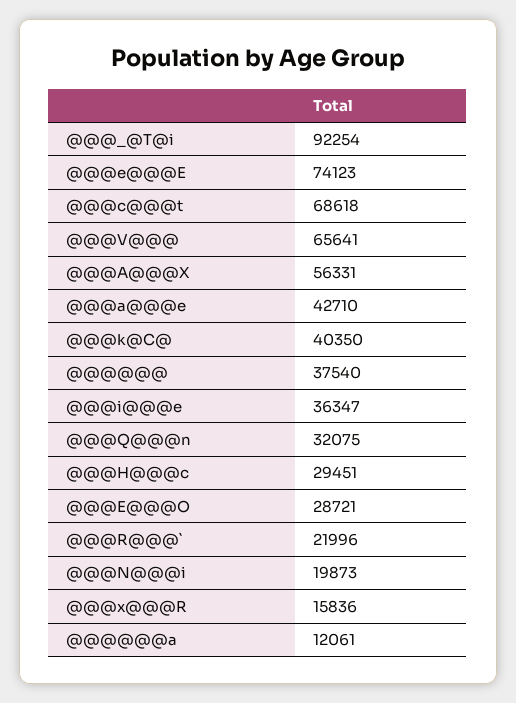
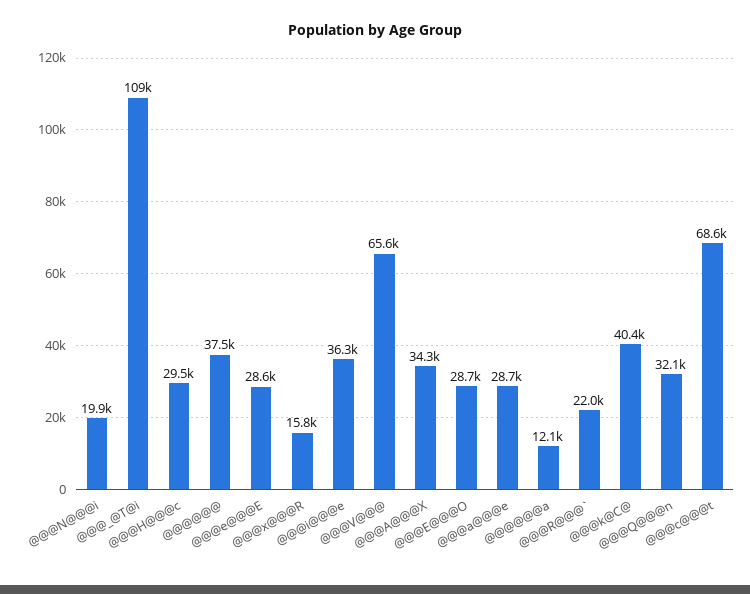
@@@_@T@i: 92254 -> 109000
@@@e@@@E: 74123 -> 28600
@@@A@@@X: 56331 -> 34300
@@@a@@@e: 42710 -> 28700

